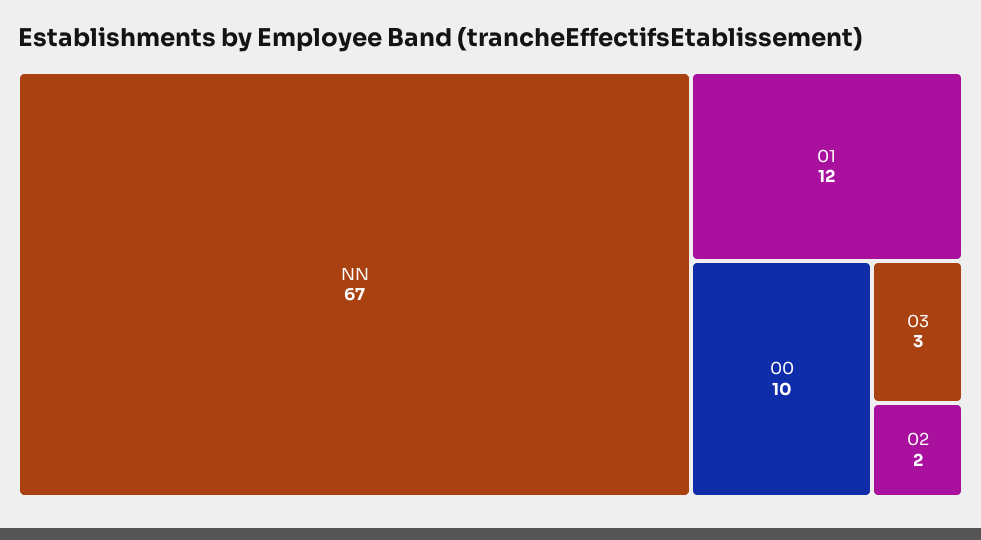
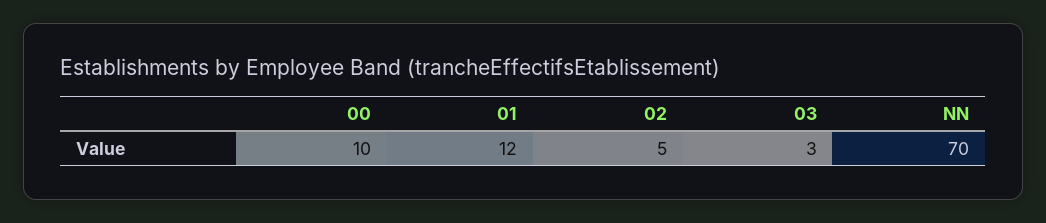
NN: 67 -> 70
02: 2 -> 5

